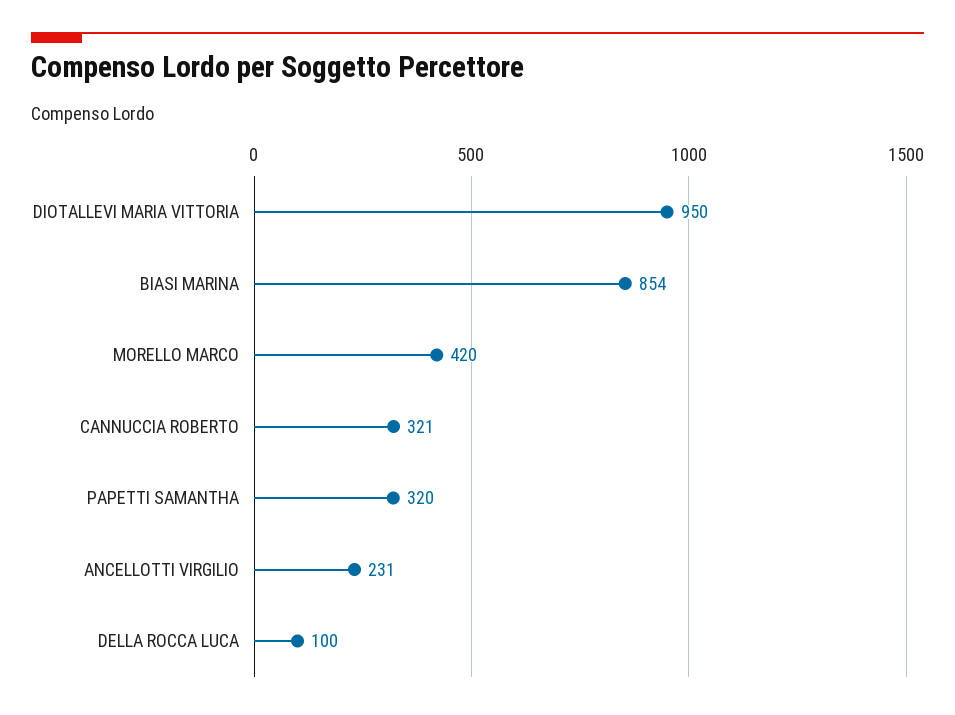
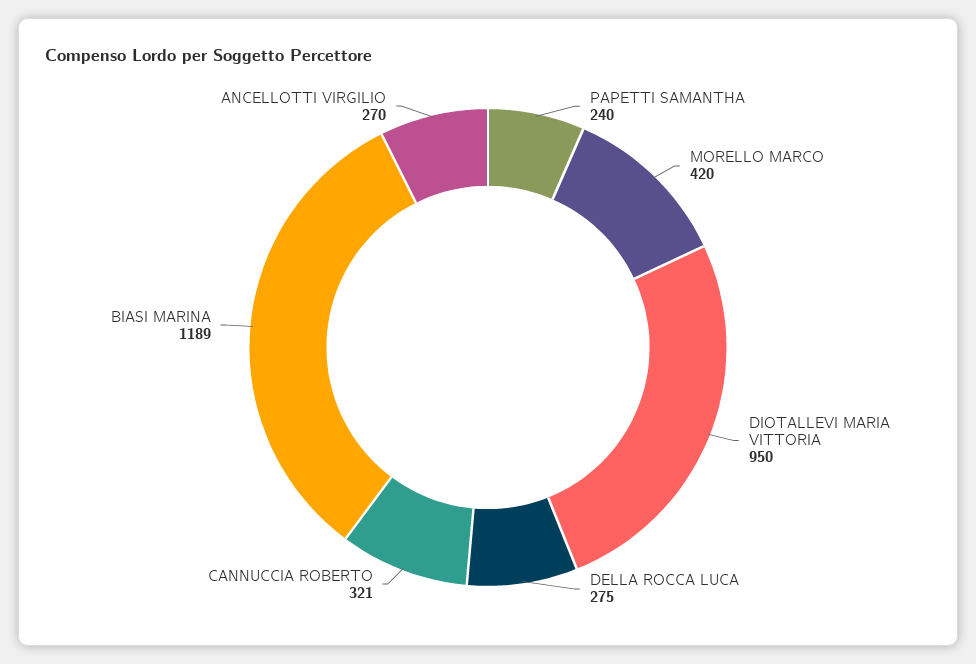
BIASI MARINA: 854 -> 1189
PAPETTI SAMANTHA: 320 -> 240
ANCELLOTTI VIRGILIO: 231 -> 270
DELLA ROCCA LUCA: 100 -> 275

